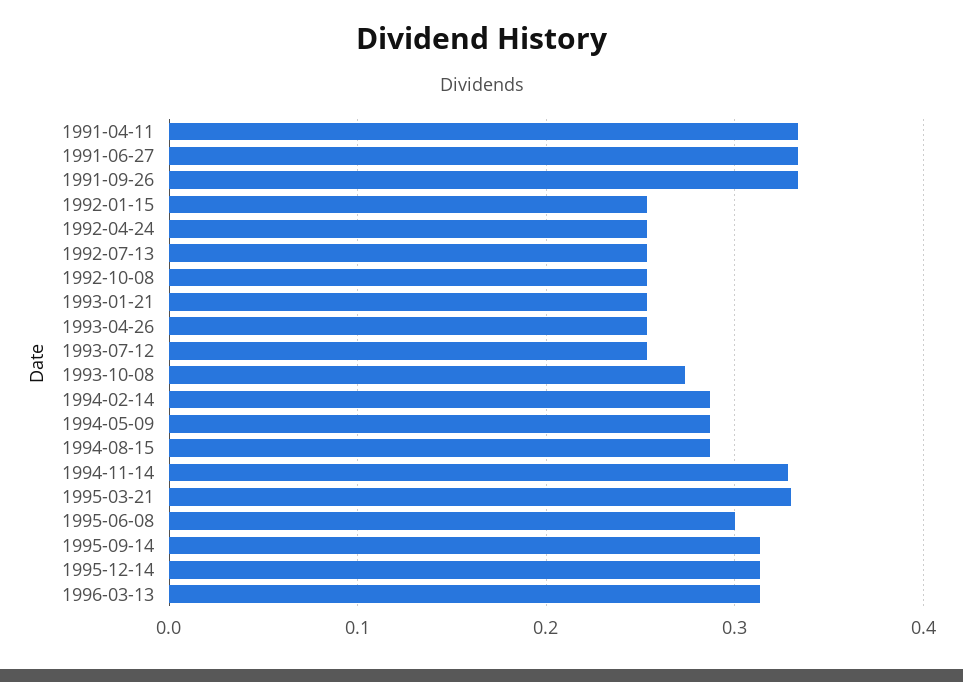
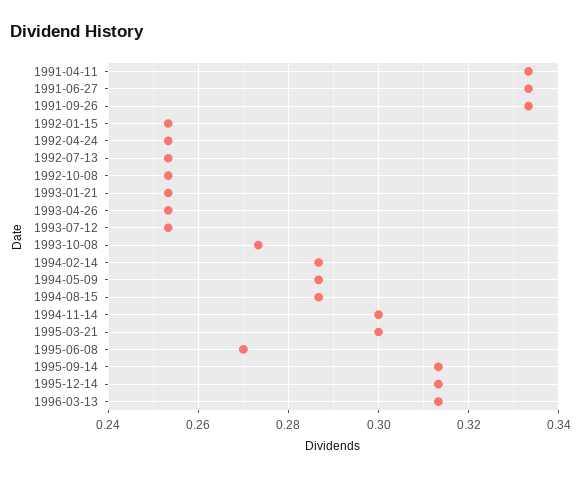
1994-11-14: 0.33 -> 0.3
1995-03-21: 0.33 -> 0.3
1995-06-08: 0.3 -> 0.27

